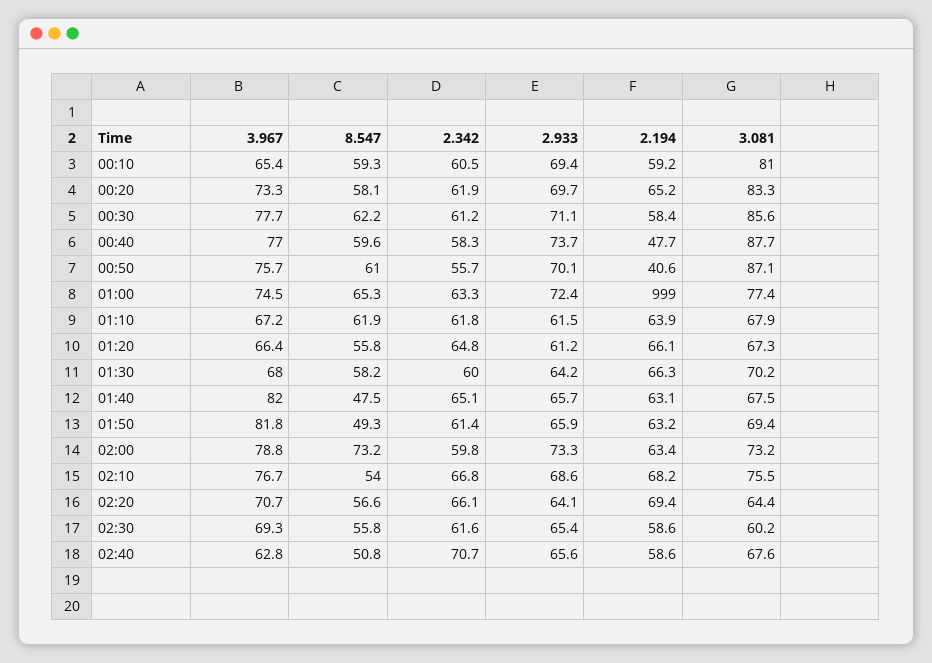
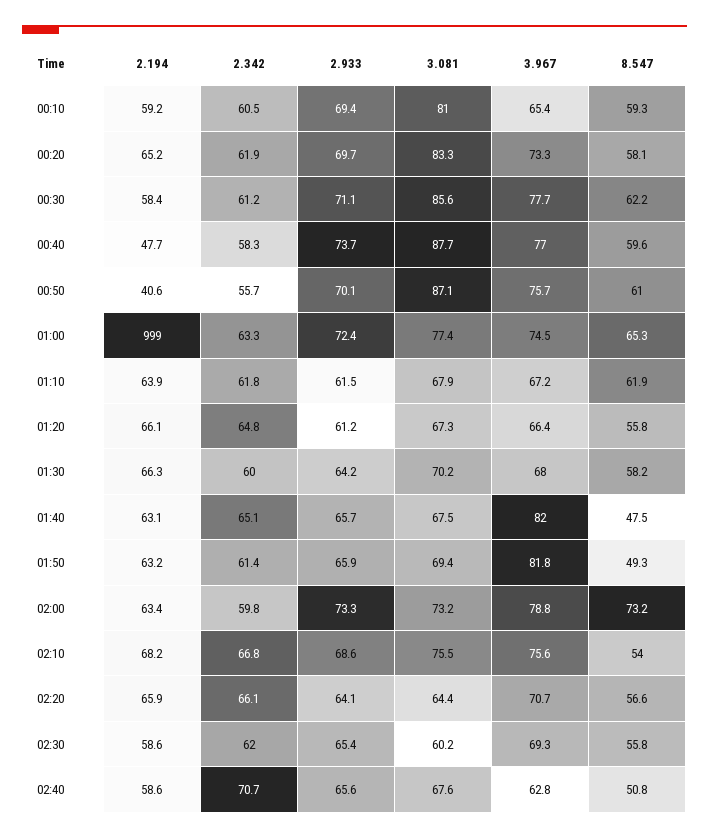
3.967, 02:10: 76.7 -> 75.6
2.194, 02:20: 69.4 -> 65.9
2.342, 02:30: 61.6 -> 62

